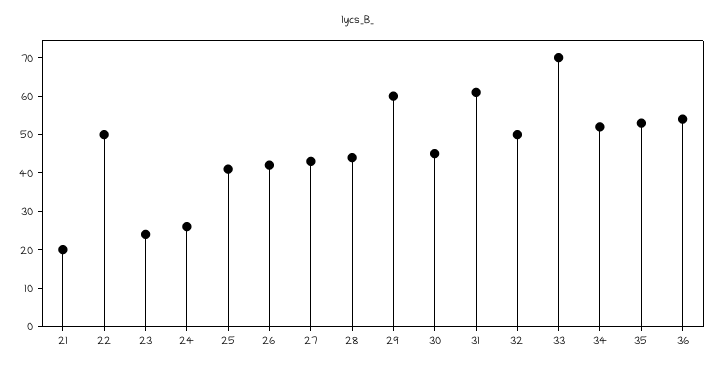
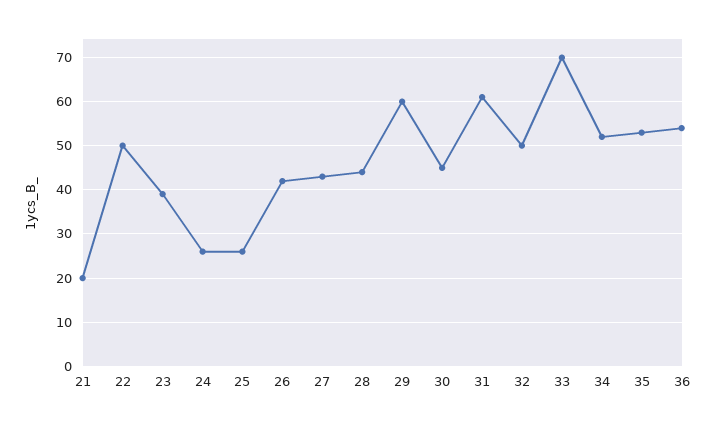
23: 25 -> 40
25: 40 -> 25

